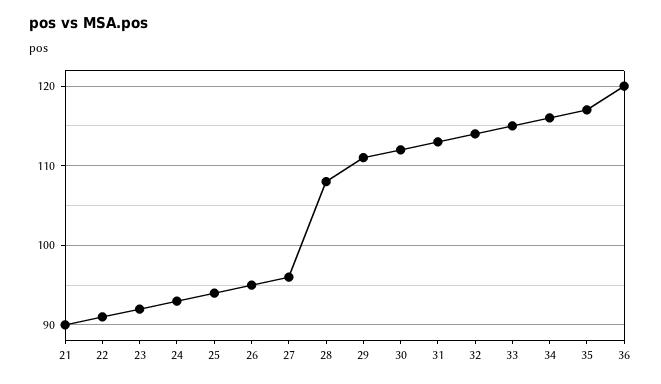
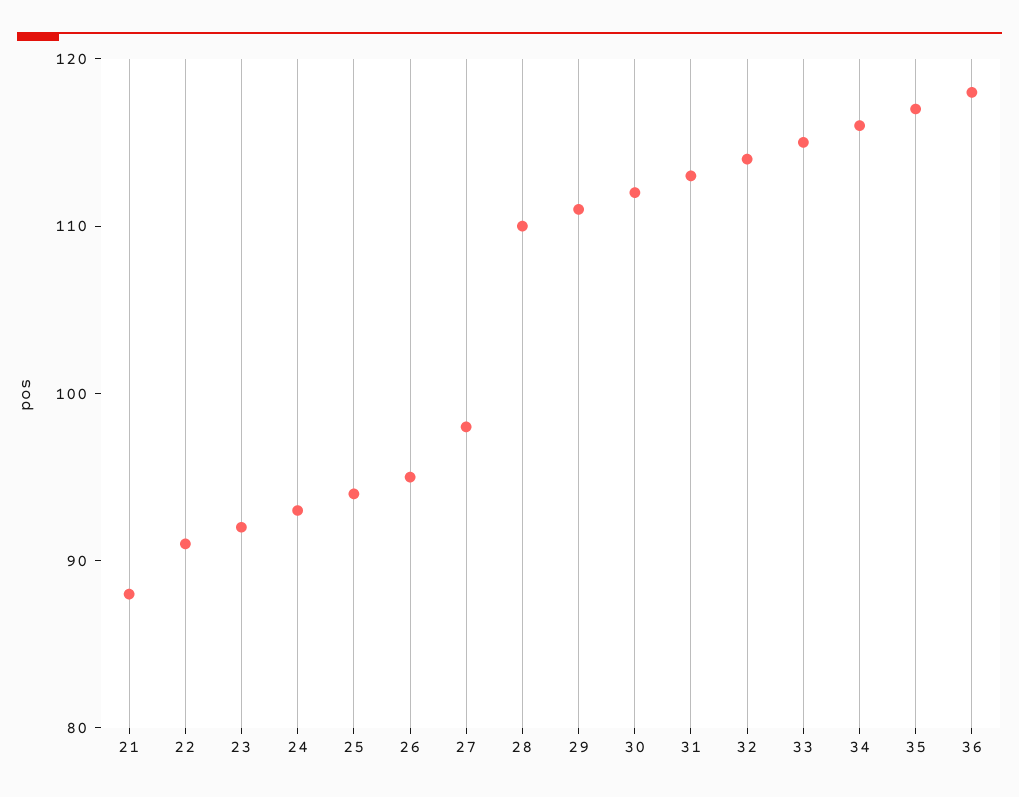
21: 90 -> 88
27: 96 -> 98
28: 108 -> 110
36: 120 -> 118

